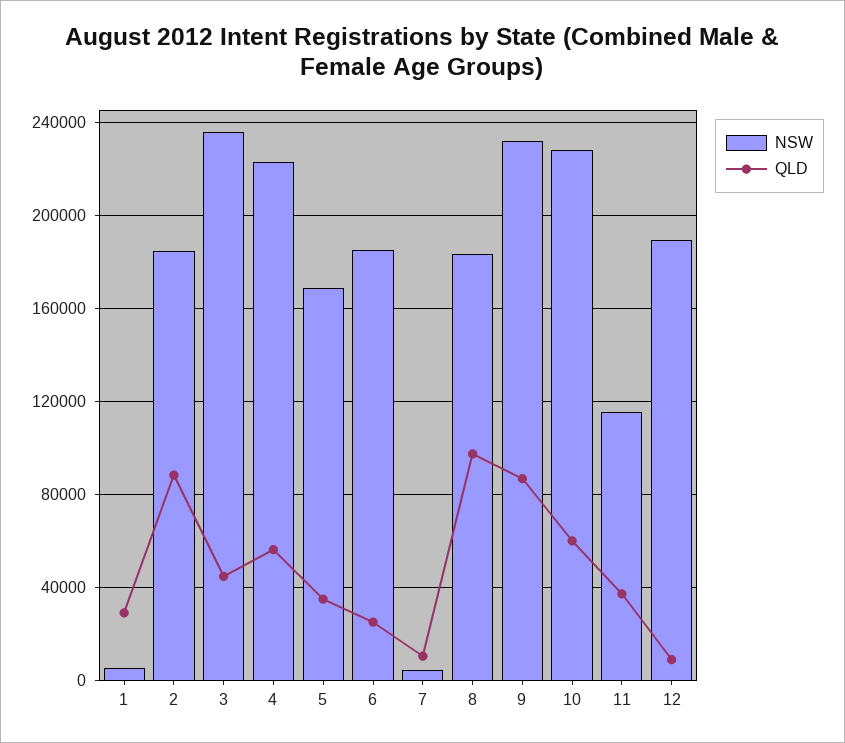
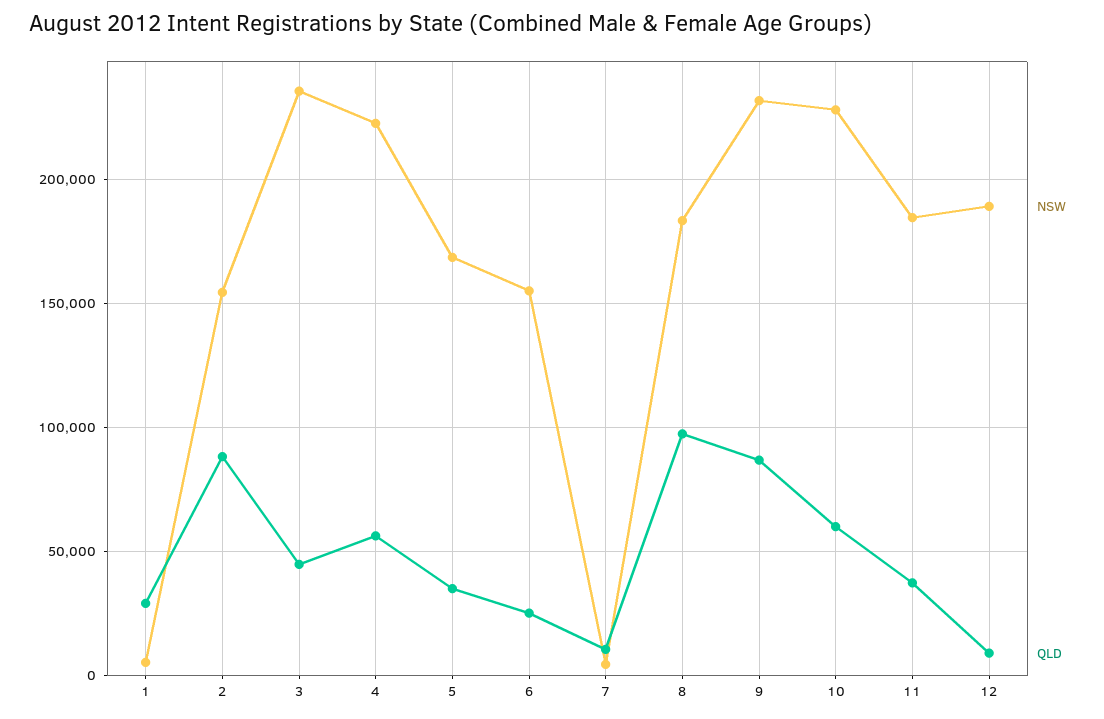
NSW, 2: 185000 -> 155000
NSW, 6: 185000 -> 155000
NSW, 11: 115000 -> 185000

